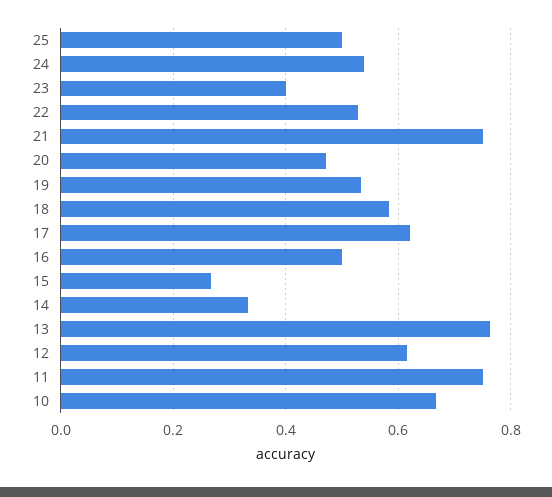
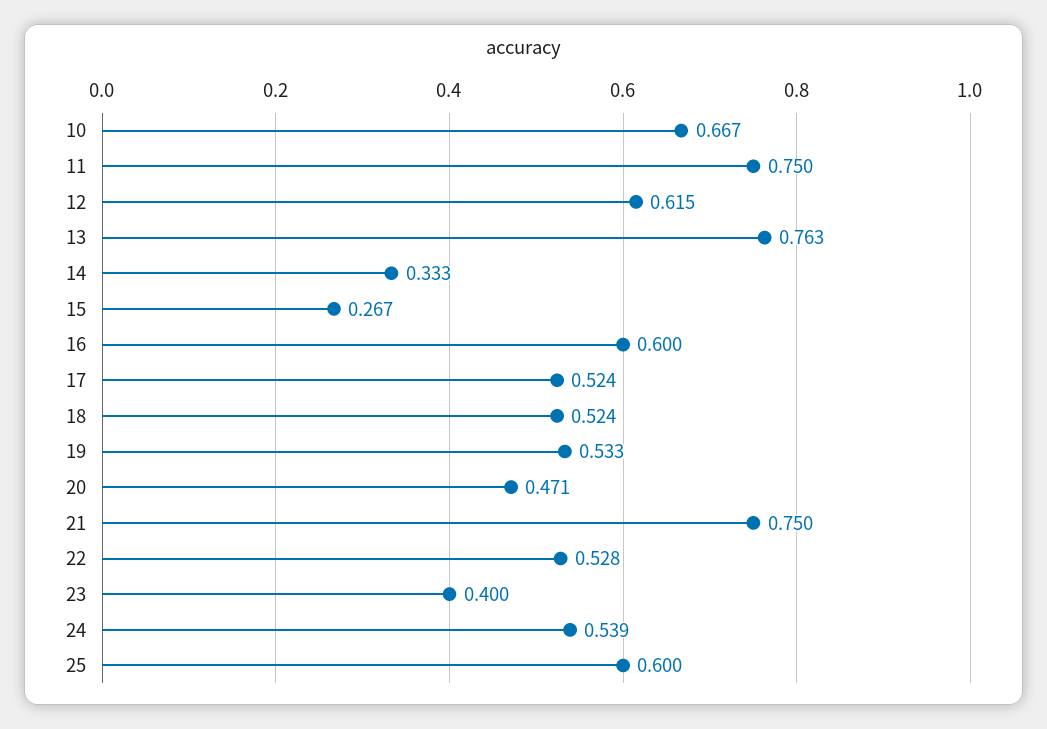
25: 0.5 -> 0.6
18: 0.58 -> 0.524
17: 0.62 -> 0.524
16: 0.5 -> 0.6

